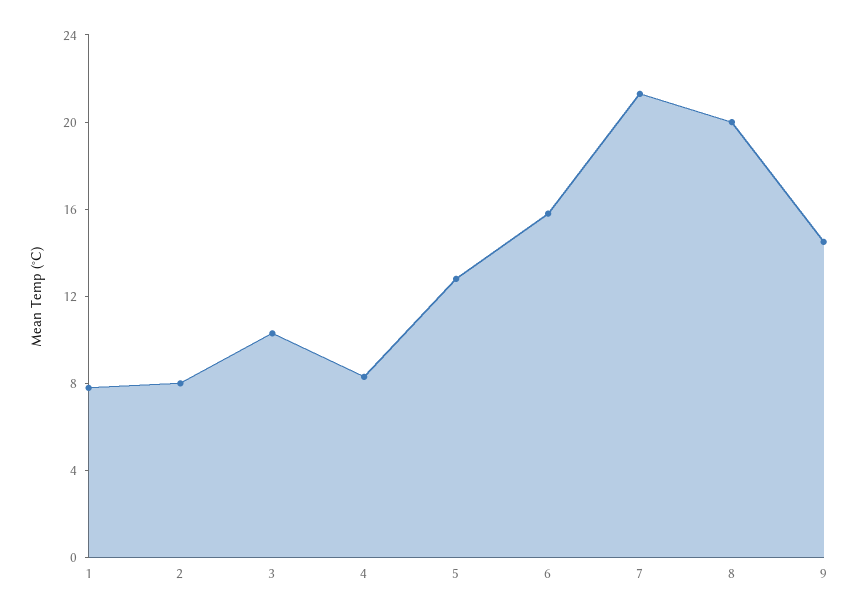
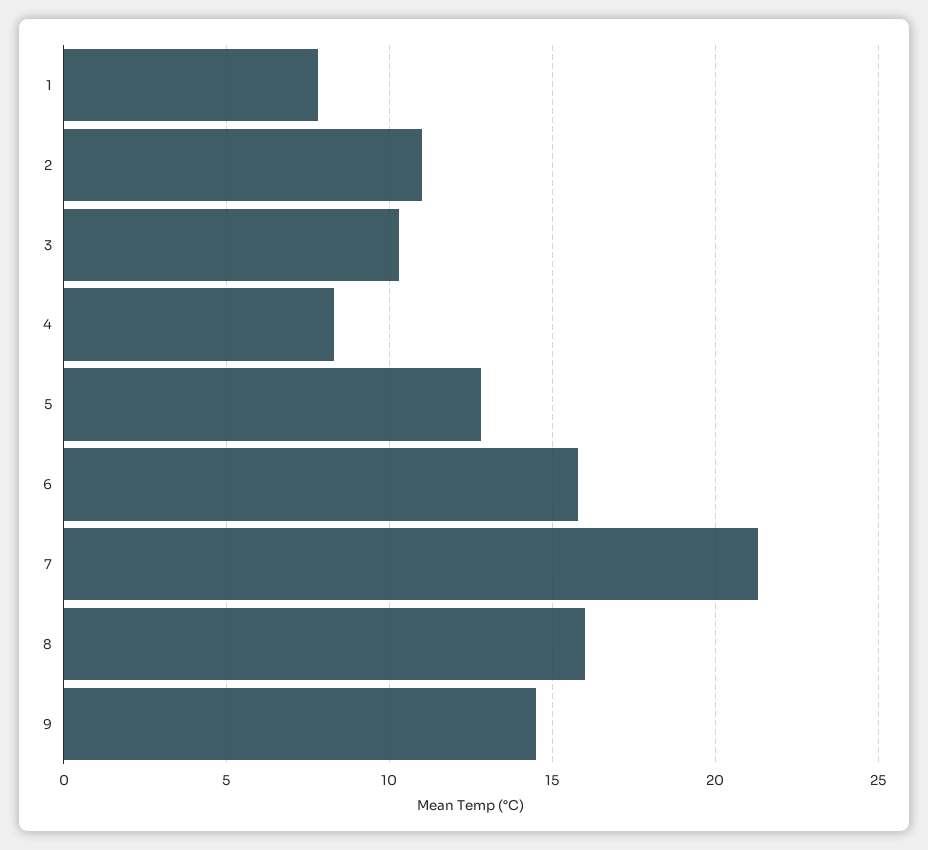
2: 8 -> 11
8: 20 -> 16

